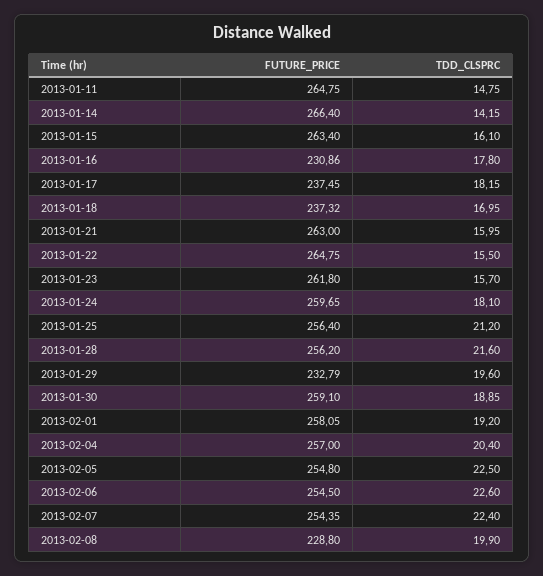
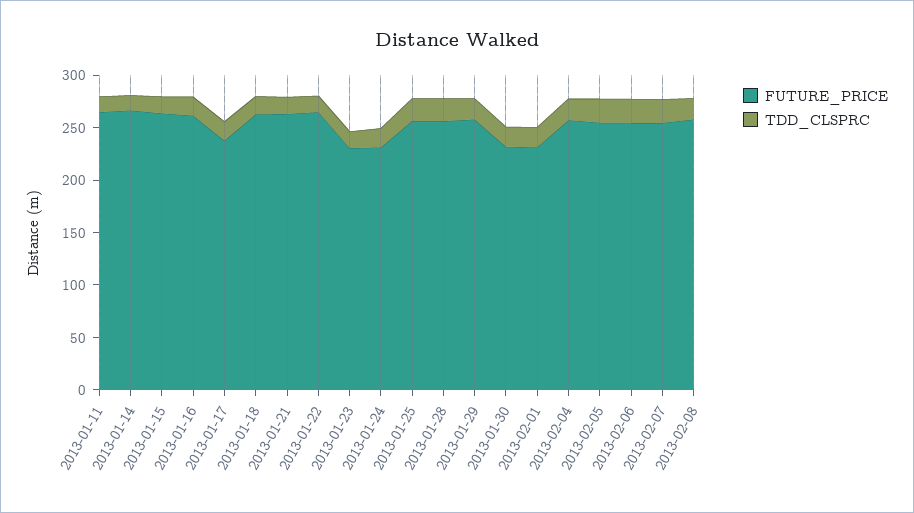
FUTURE_PRICE, 2013-01-16: 230.86 -> 260
FUTURE_PRICE, 2013-01-18: 237.32 -> 260
FUTURE_PRICE, 2013-01-23: 261.8 -> 230
FUTURE_PRICE, 2013-01-24: 259.65 -> 230
FUTURE_PRICE, 2013-01-29: 232.79 -> 260
FUTURE_PRICE, 2013-01-30: 259.1 -> 230
FUTURE_PRICE, 2013-02-01: 258.05 -> 230
FUTURE_PRICE, 2013-02-08: 228.8 -> 260

